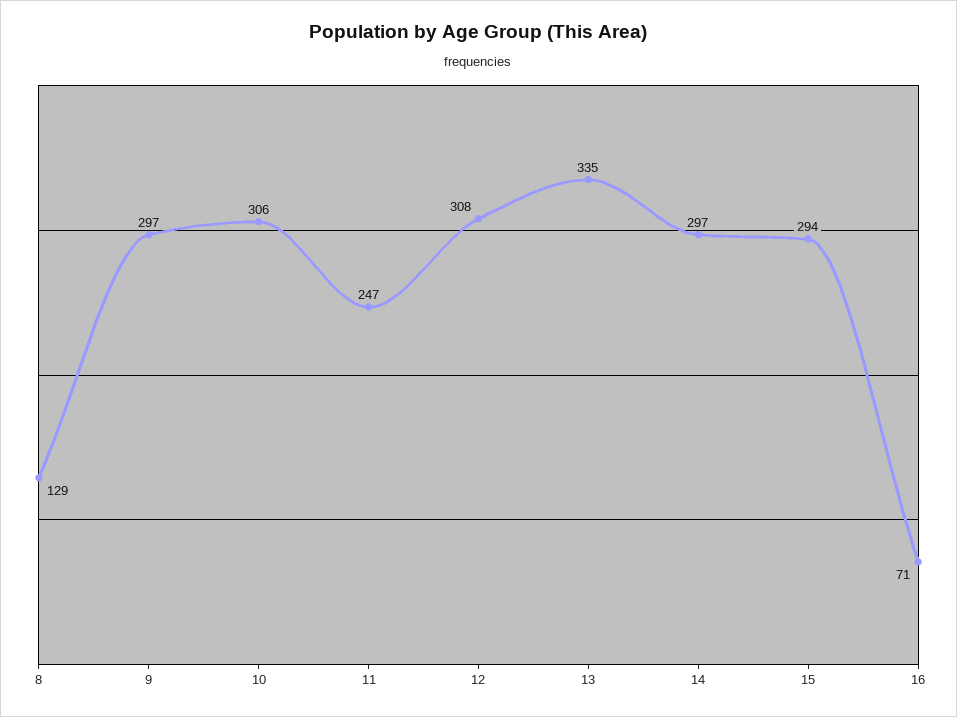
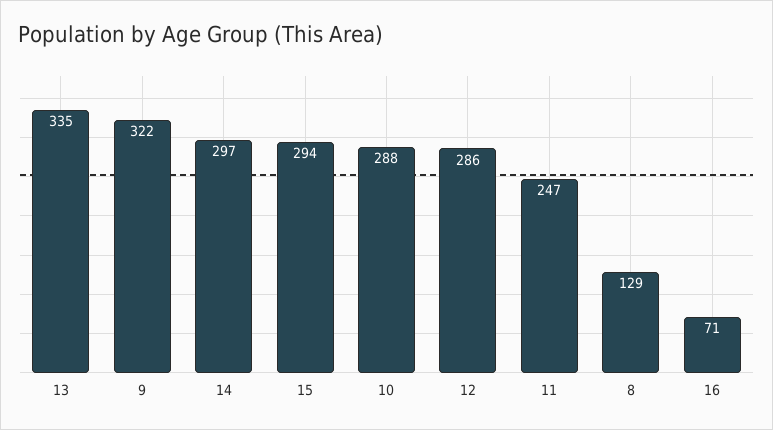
9: 297 -> 322
10: 306 -> 288
12: 308 -> 286

